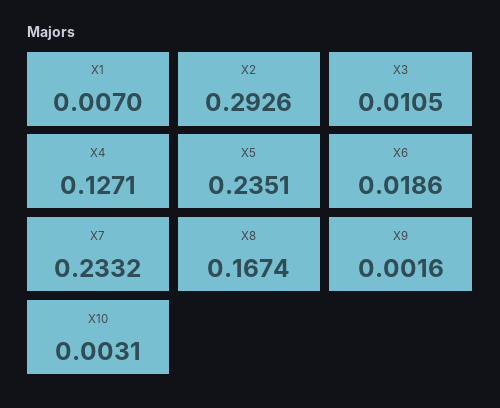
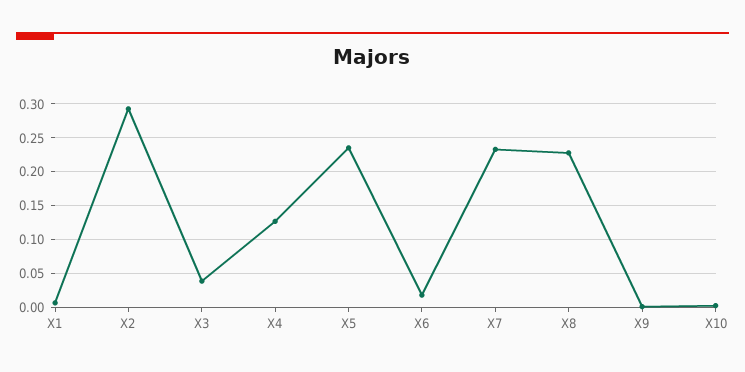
X3: 0.0105 -> 0.04
X8: 0.1674 -> 0.23

